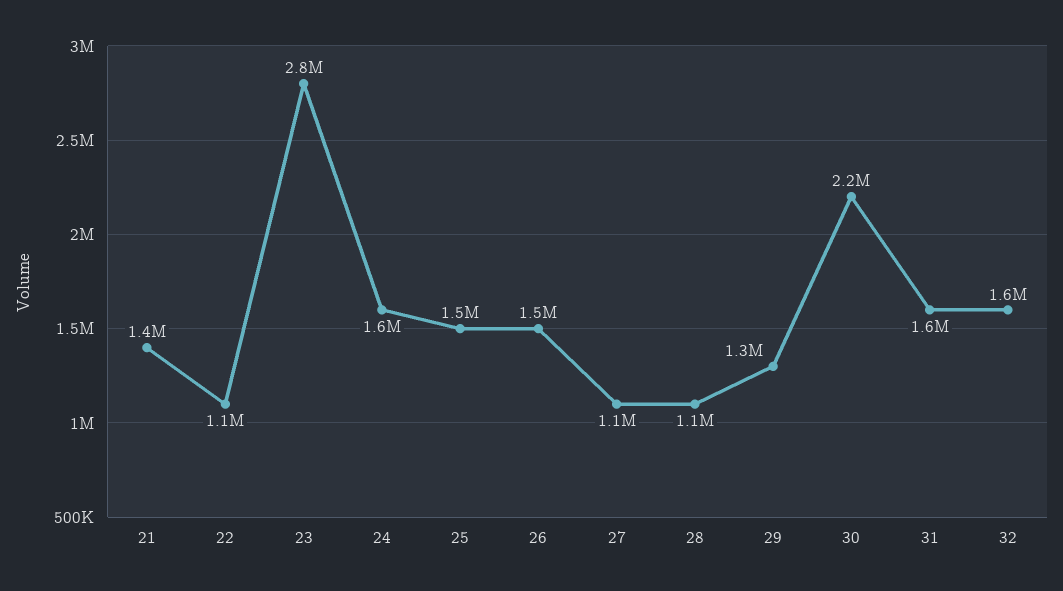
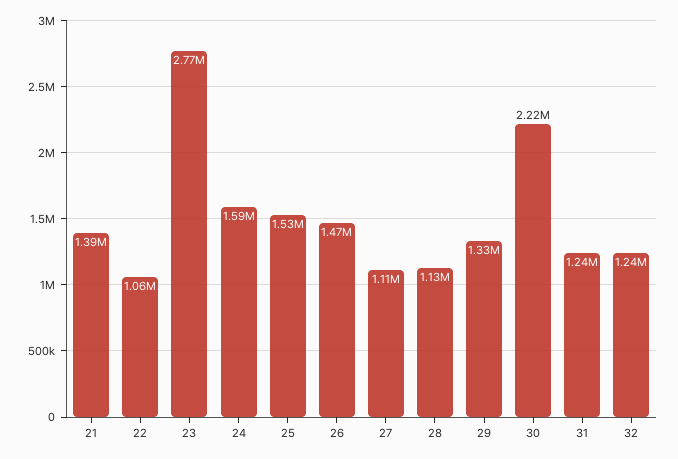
31: 1600000 -> 1240000
32: 1600000 -> 1240000

